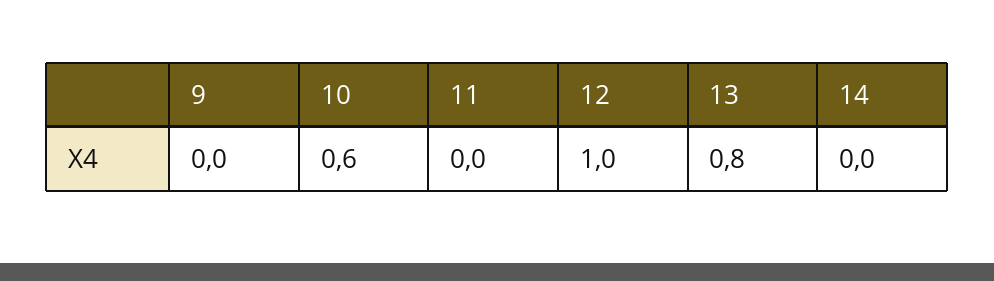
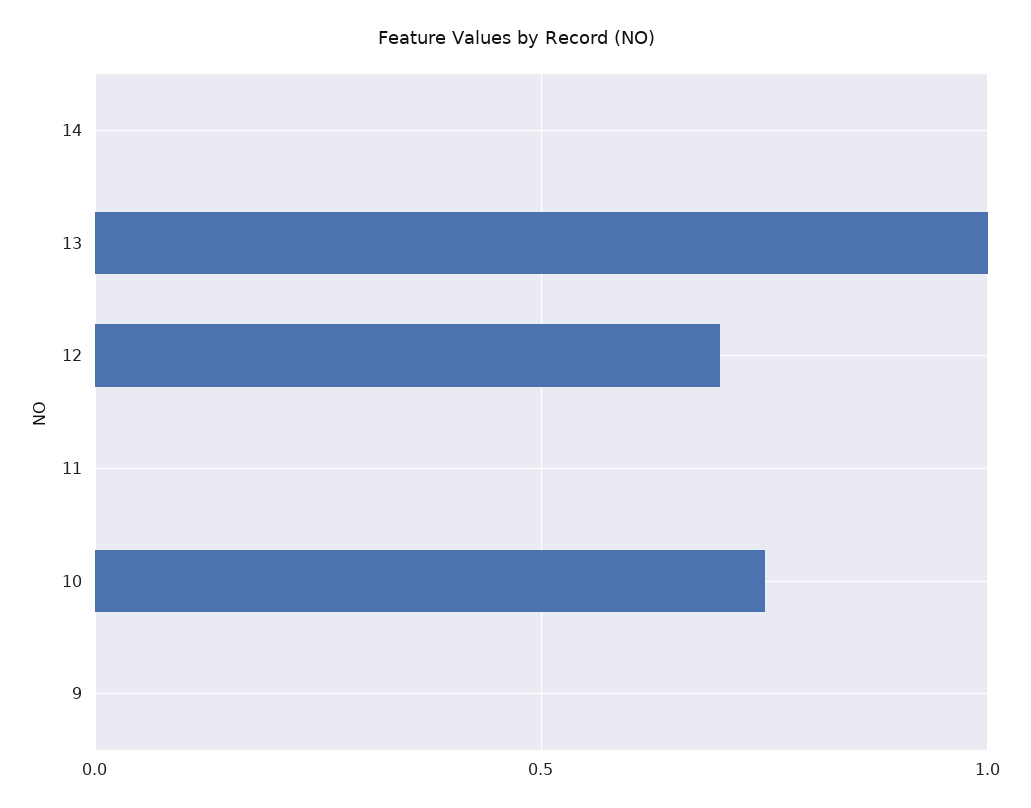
10: 0.6 -> 0.75
12: 1 -> 0.7
13: 0.8 -> 1

